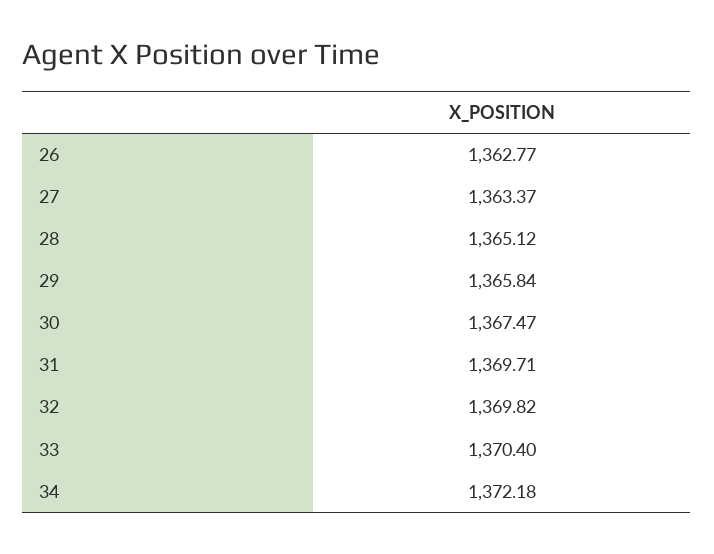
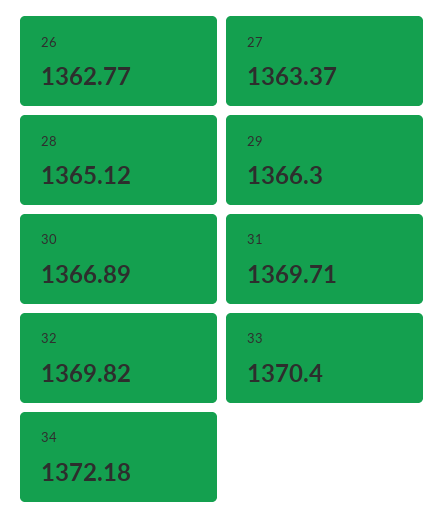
29: 1365.84 -> 1366.3
30: 1367.47 -> 1366.89

